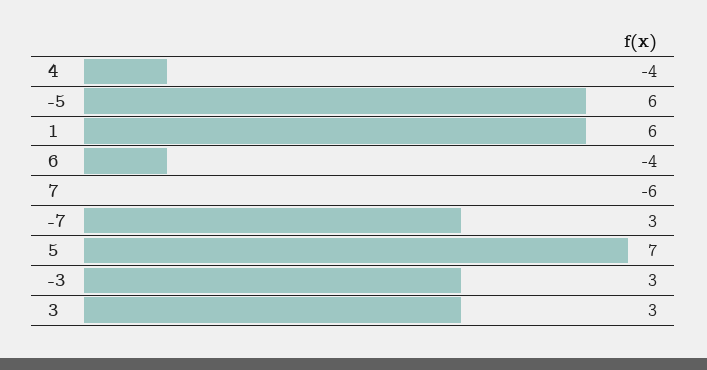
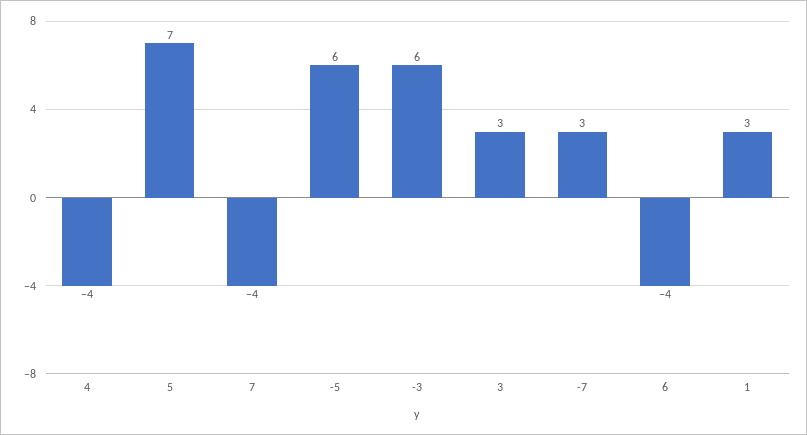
1: 6 -> 3
7: -6 -> -4
-3: 3 -> 6

